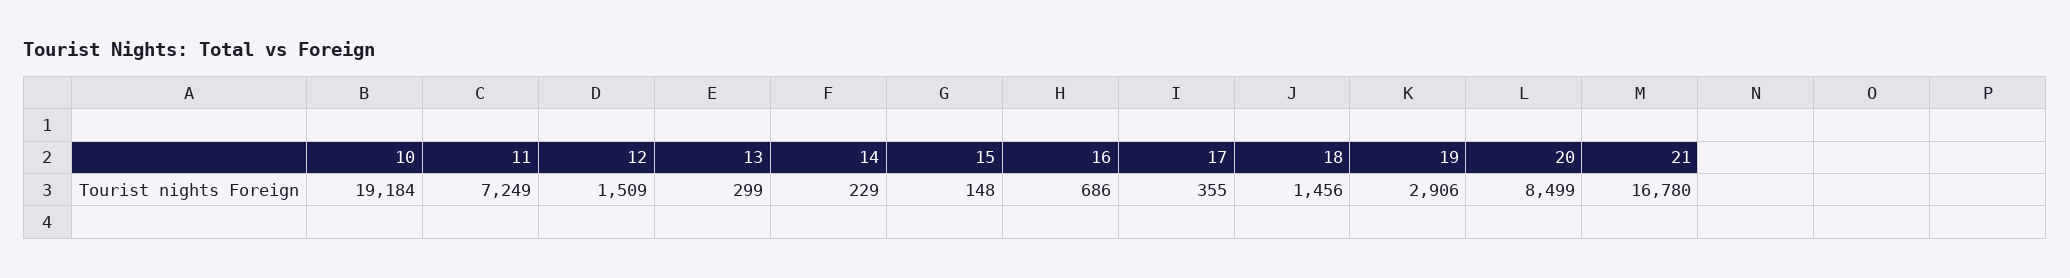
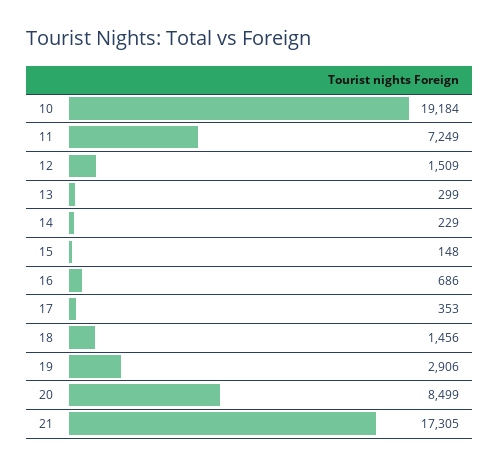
17: 355 -> 353
21: 16780 -> 17305

